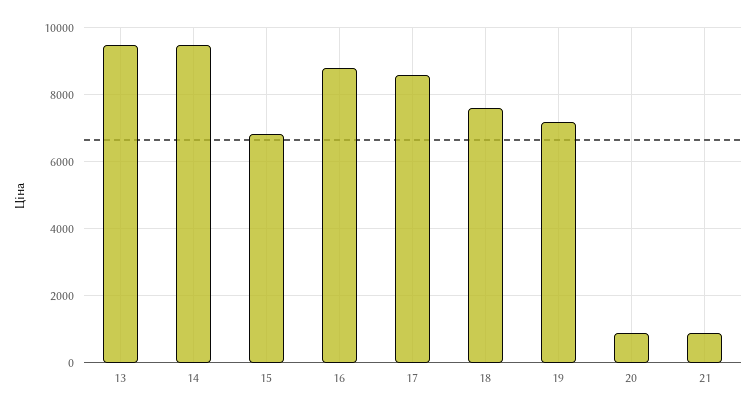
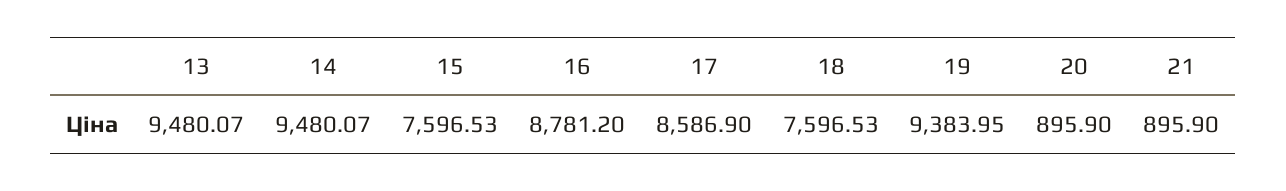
15: 6800 -> 7596.53
19: 7200 -> 9383.95

